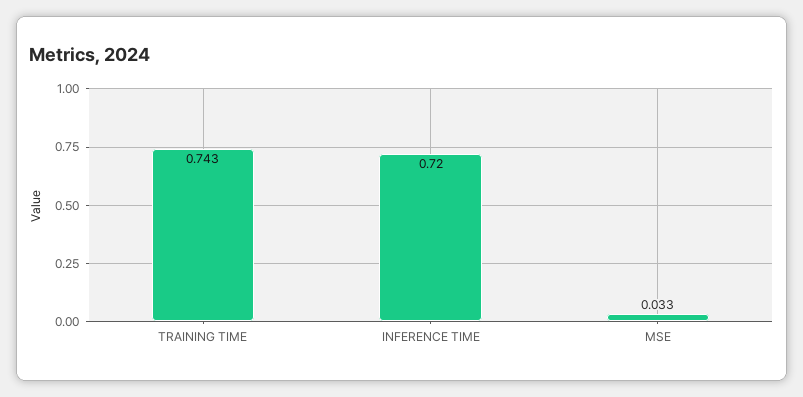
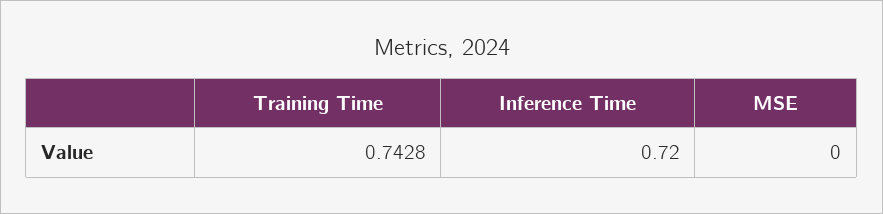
MSE: 0.033 -> 0

